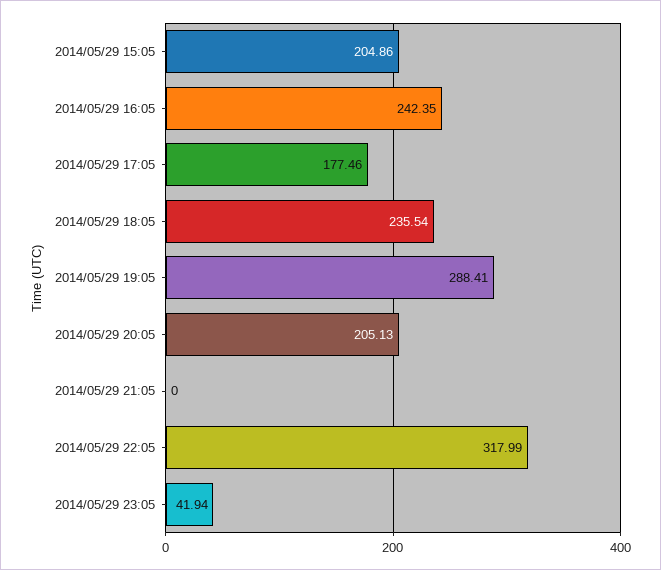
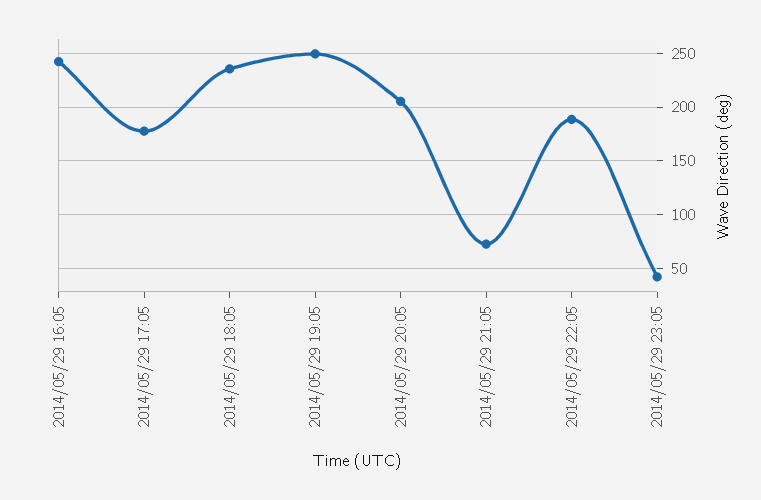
2014/05/29 15:05: 204.86 -> none
2014/05/29 19:05: 288.41 -> 250
2014/05/29 21:05: 0 -> 70
2014/05/29 22:05: 317.99 -> 190

